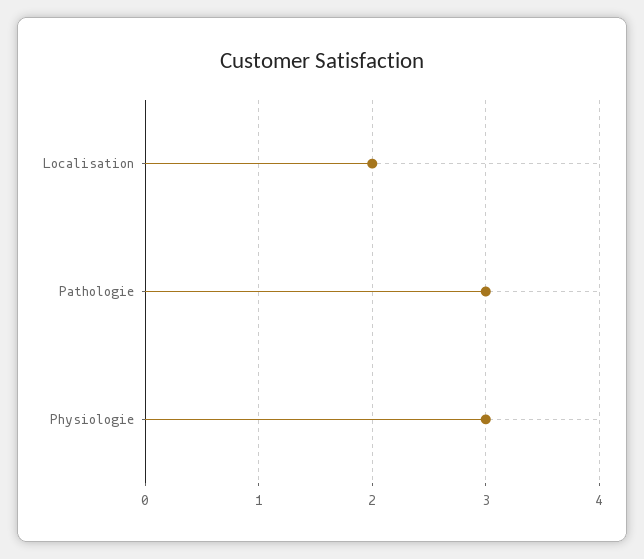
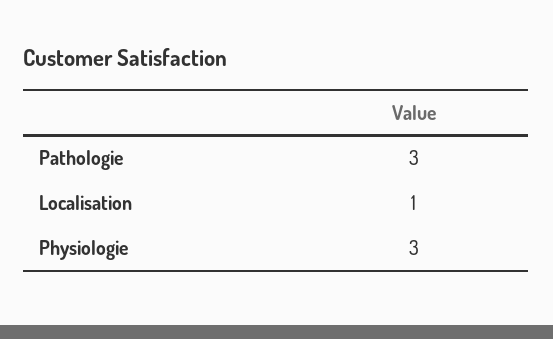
Localisation: 2 -> 1

